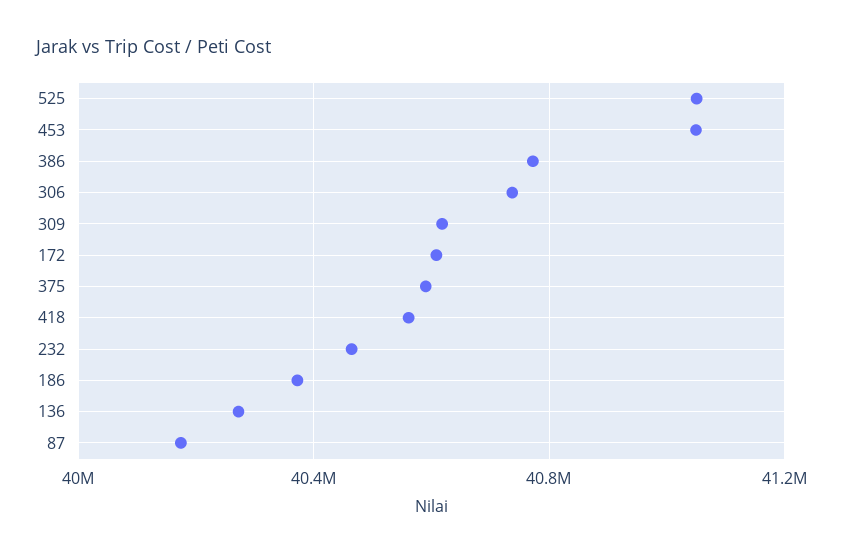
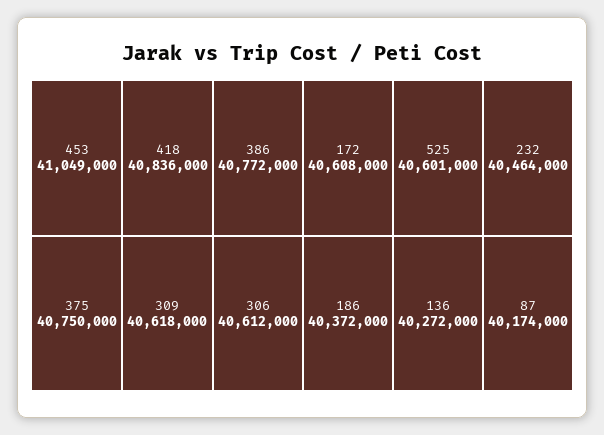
525: 41050000 -> 40601000
306: 40750000 -> 40612000
375: 40600000 -> 40750000
418: 40550000 -> 40836000

